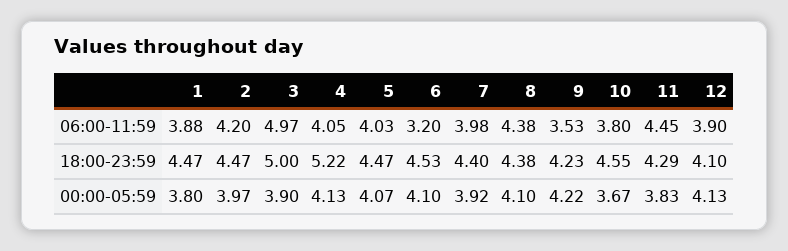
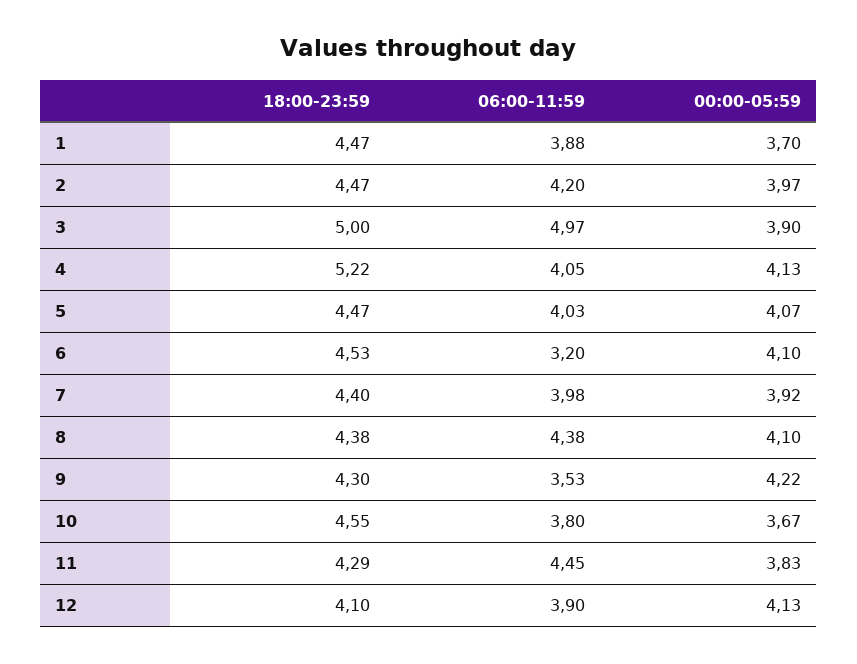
9, 18:00-23:59: 4.23 -> 4.3
1, 00:00-05:59: 3.8 -> 3.7

